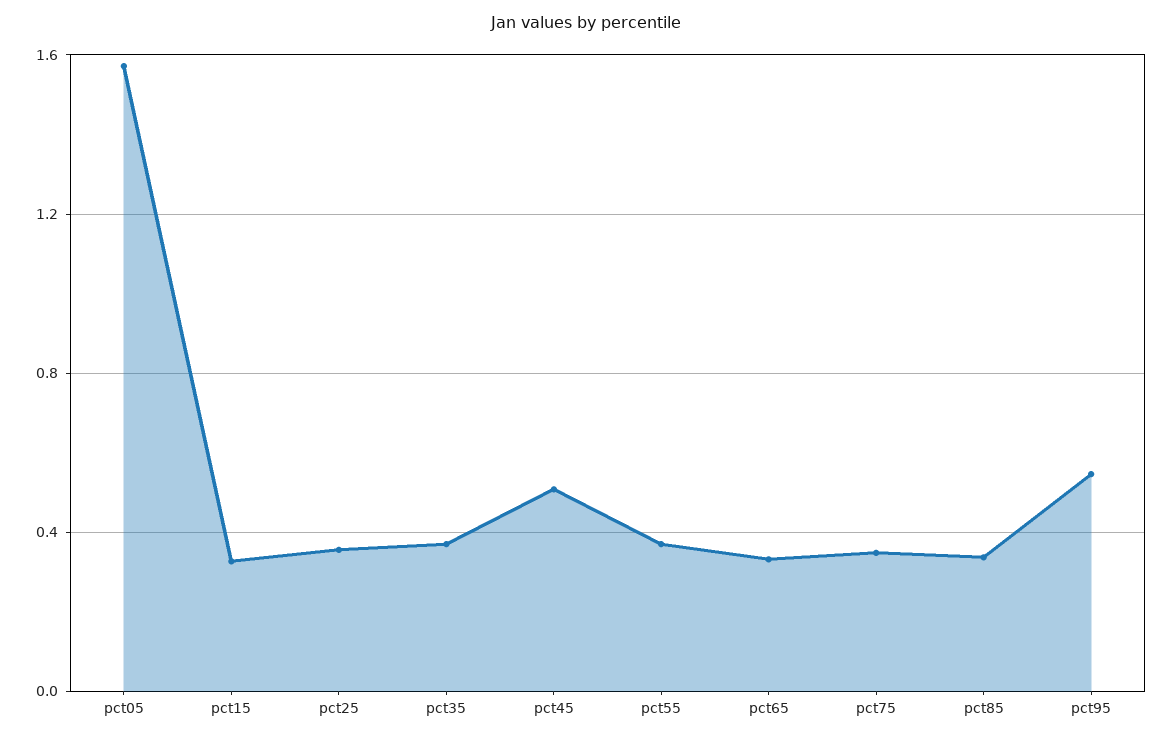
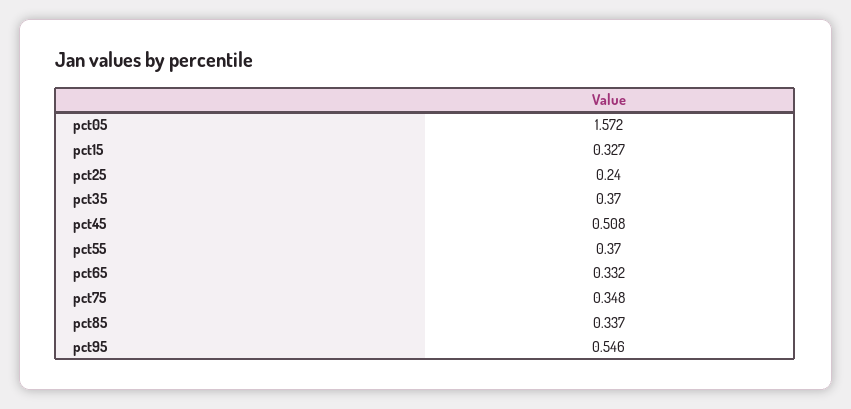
pct25: 0.35 -> 0.24

